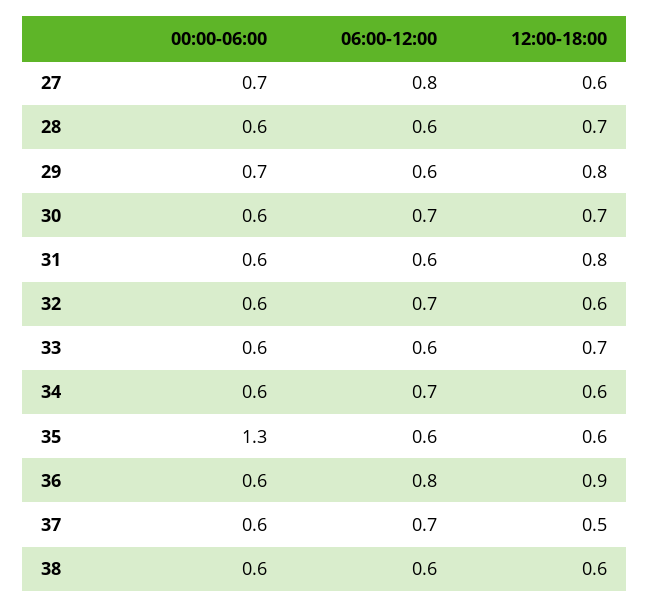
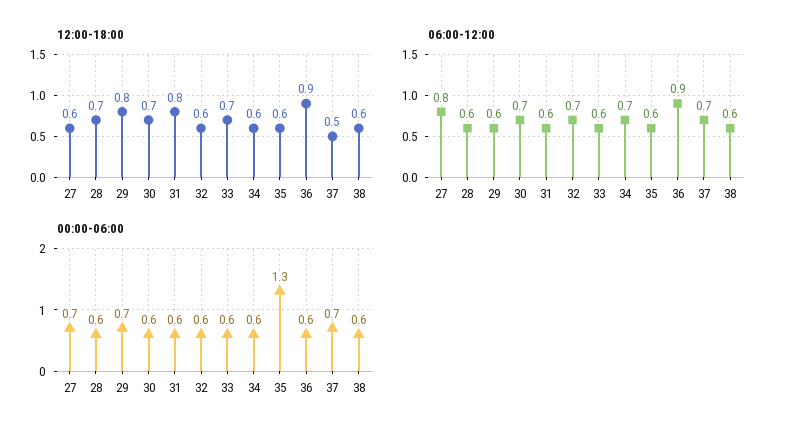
06:00-12:00, 36: 0.8 -> 0.9
00:00-06:00, 37: 0.6 -> 0.7

